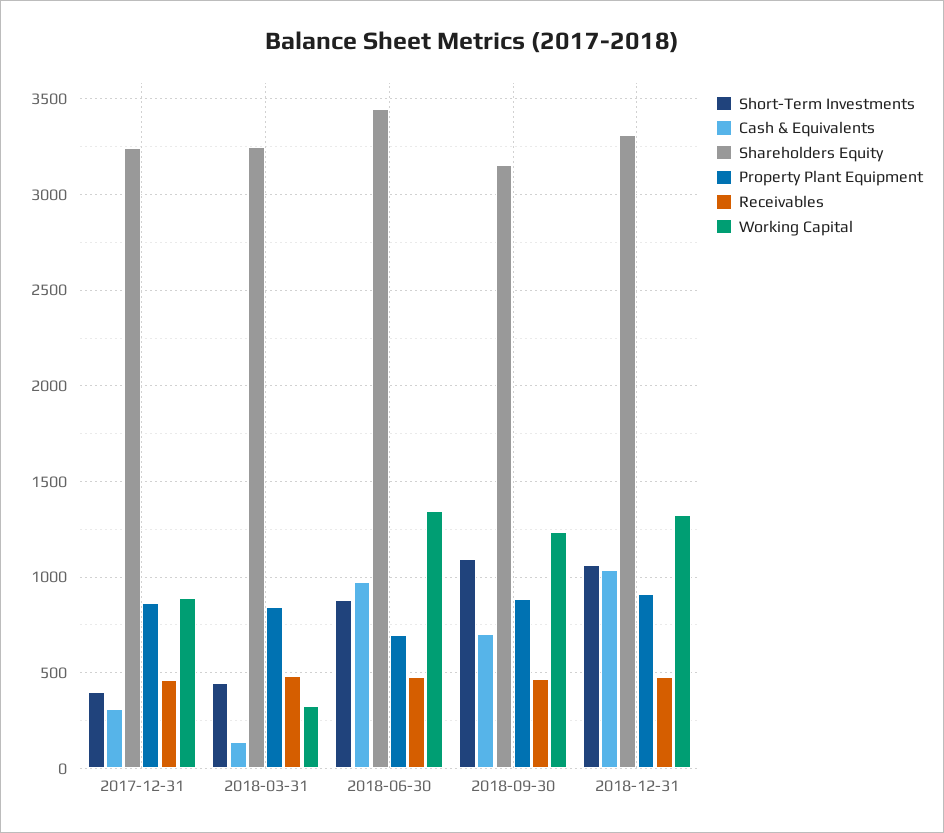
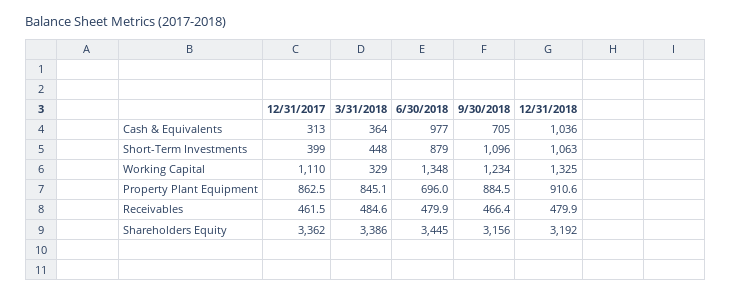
Shareholders Equity, 2017-12-31: 3250 -> 3362
Working Capital, 2017-12-31: 900 -> 1110
Cash & Equivalents, 2018-03-31: 150 -> 364
Shareholders Equity, 2018-03-31: 3250 -> 3386
Shareholders Equity, 2018-12-31: 3300 -> 3192

